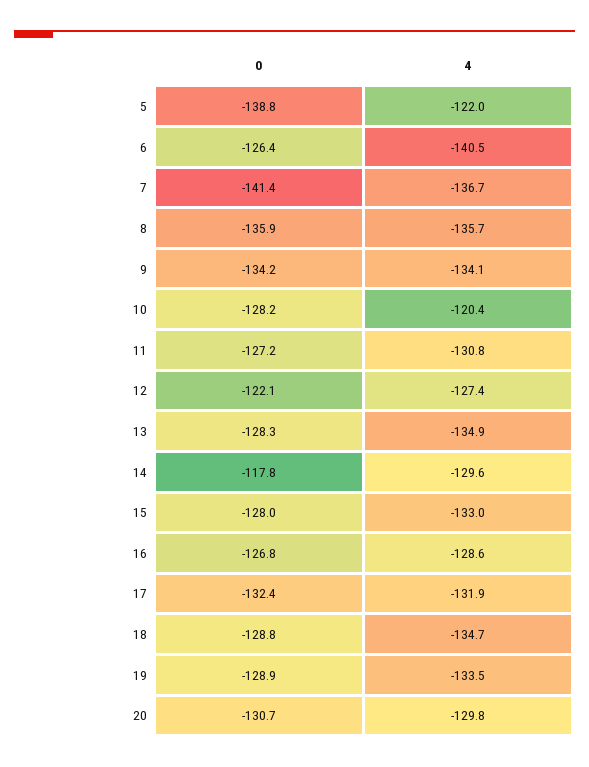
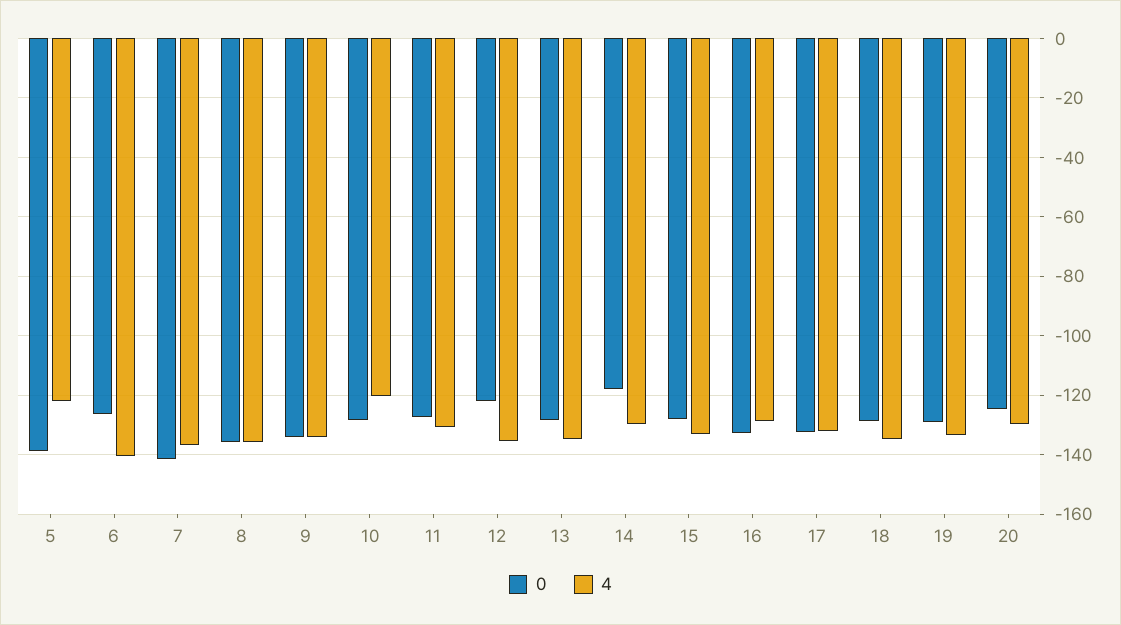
4, 12: -127.4 -> -135
0, 16: -126.8 -> -132.5
0, 20: -130.7 -> -125

